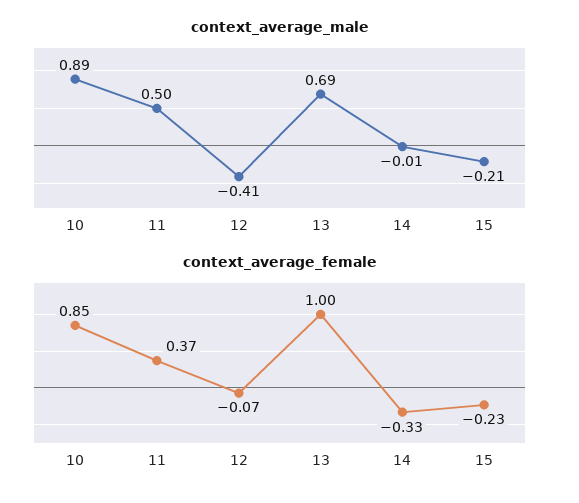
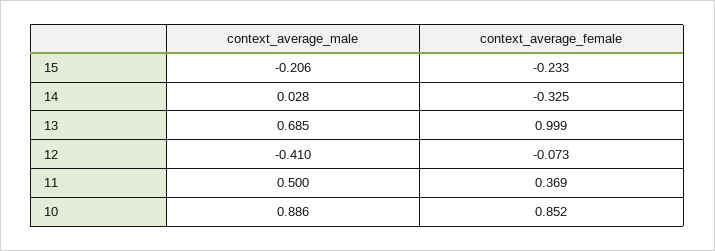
context_average_male, 14: -0.01 -> 0.028

